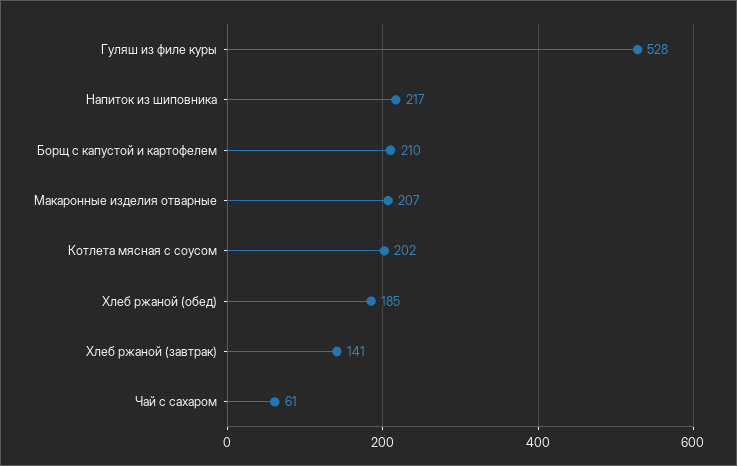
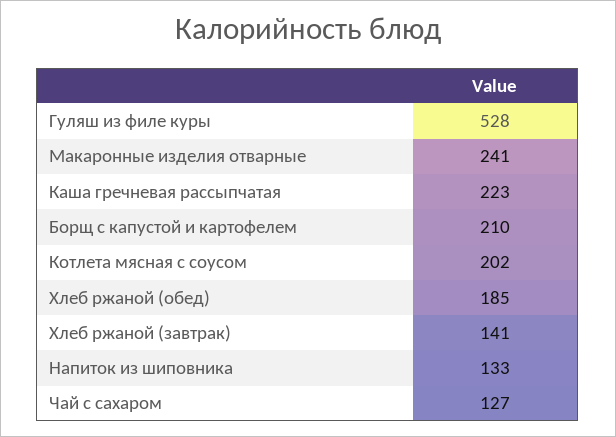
Напиток из шиповника: 217 -> 133
Макаронные изделия отварные: 207 -> 241
Чай с сахаром: 61 -> 127
Каша гречневая рассыпчатая: none -> 223

